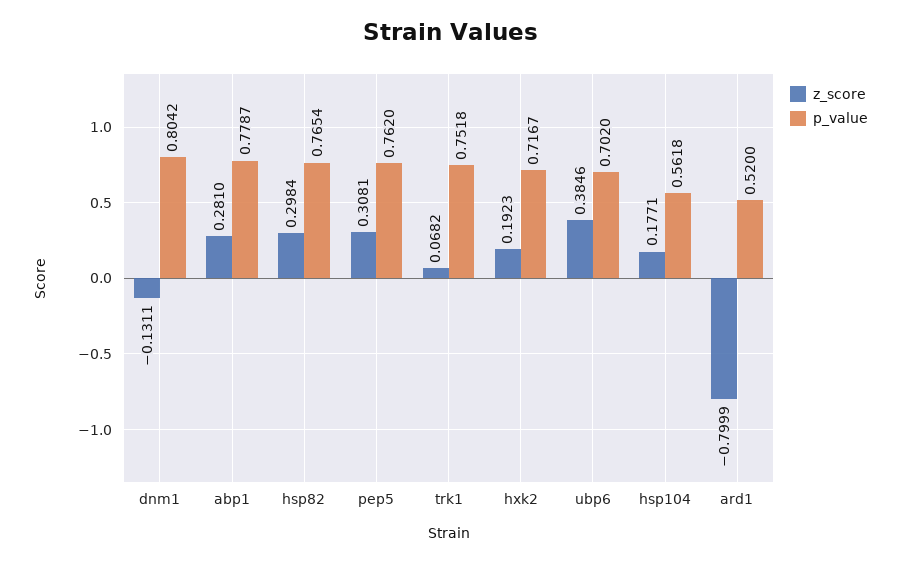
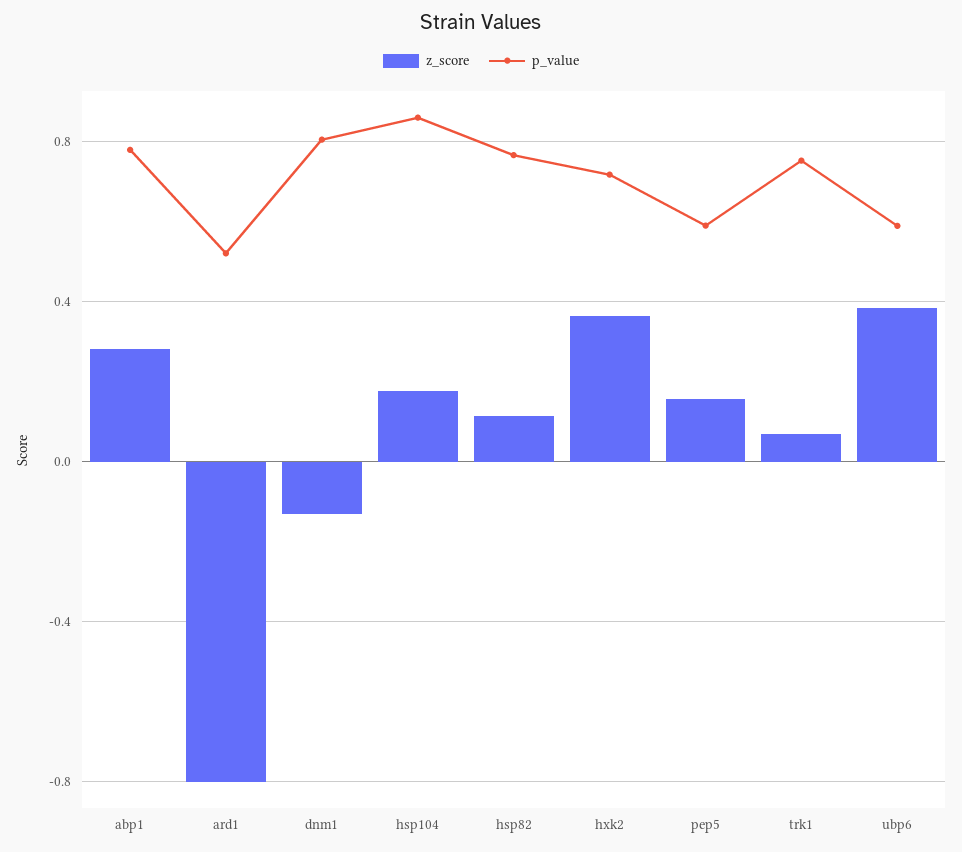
z_score, hsp82: 0.2984 -> 0.1
z_score, pep5: 0.3081 -> 0.15
p_value, pep5: 0.762 -> 0.6
z_score, hxk2: 0.1923 -> 0.35
p_value, ubp6: 0.702 -> 0.6
p_value, hsp104: 0.5618 -> 0.85

